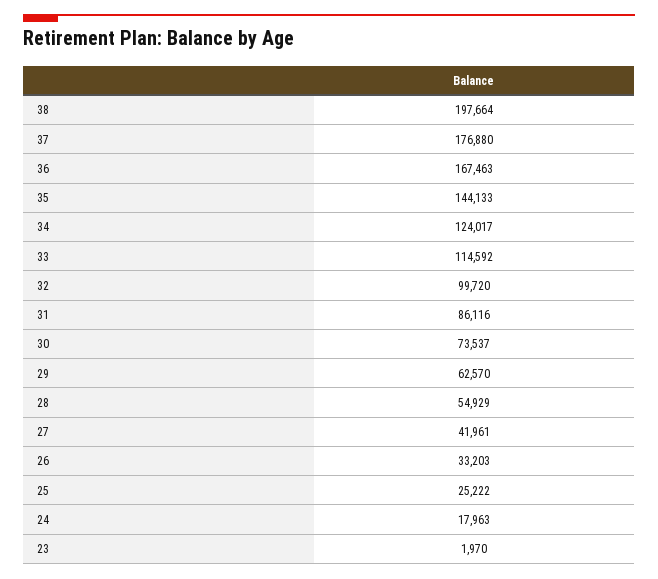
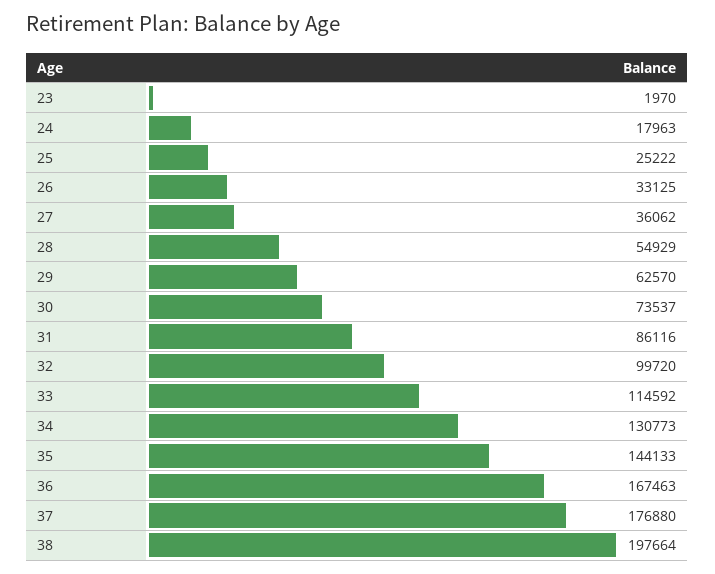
34: 124017 -> 130773
27: 41961 -> 36062
26: 33203 -> 33125

